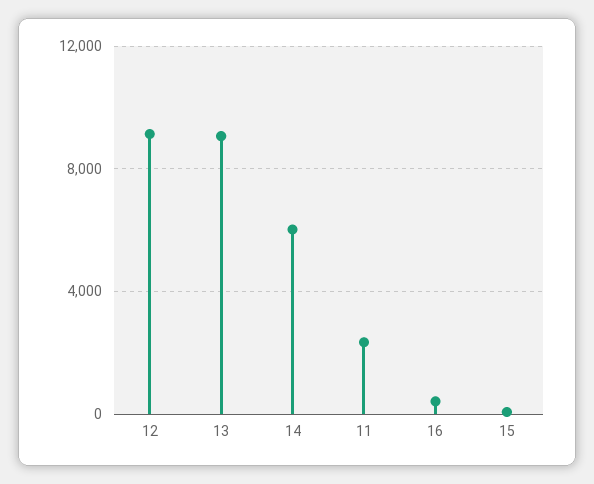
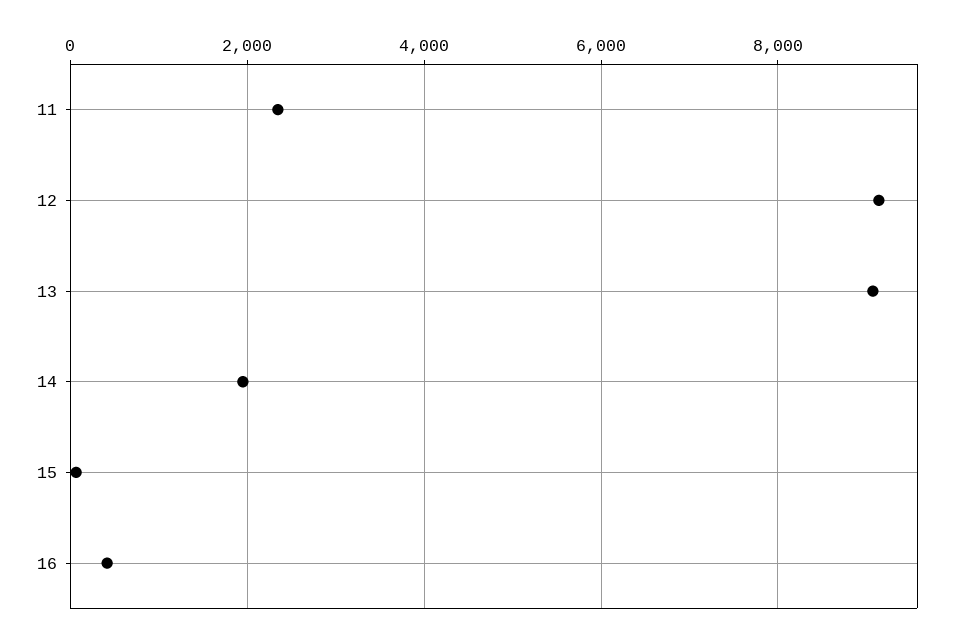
14: 6000 -> 2000

